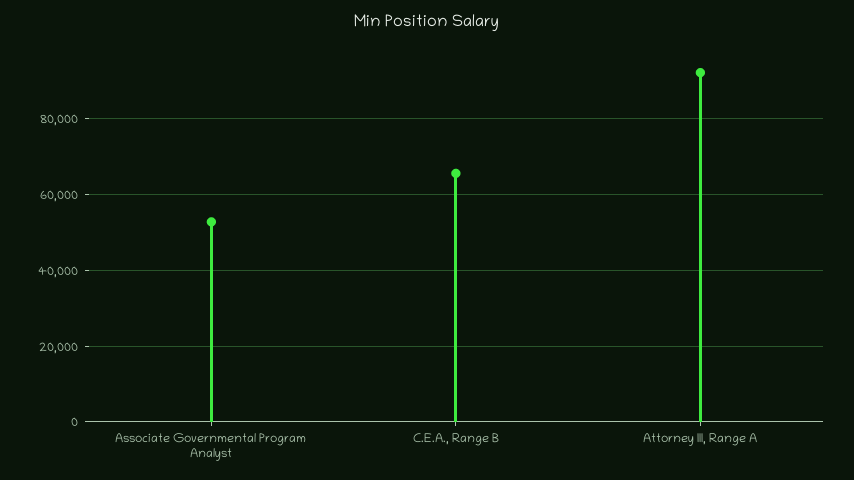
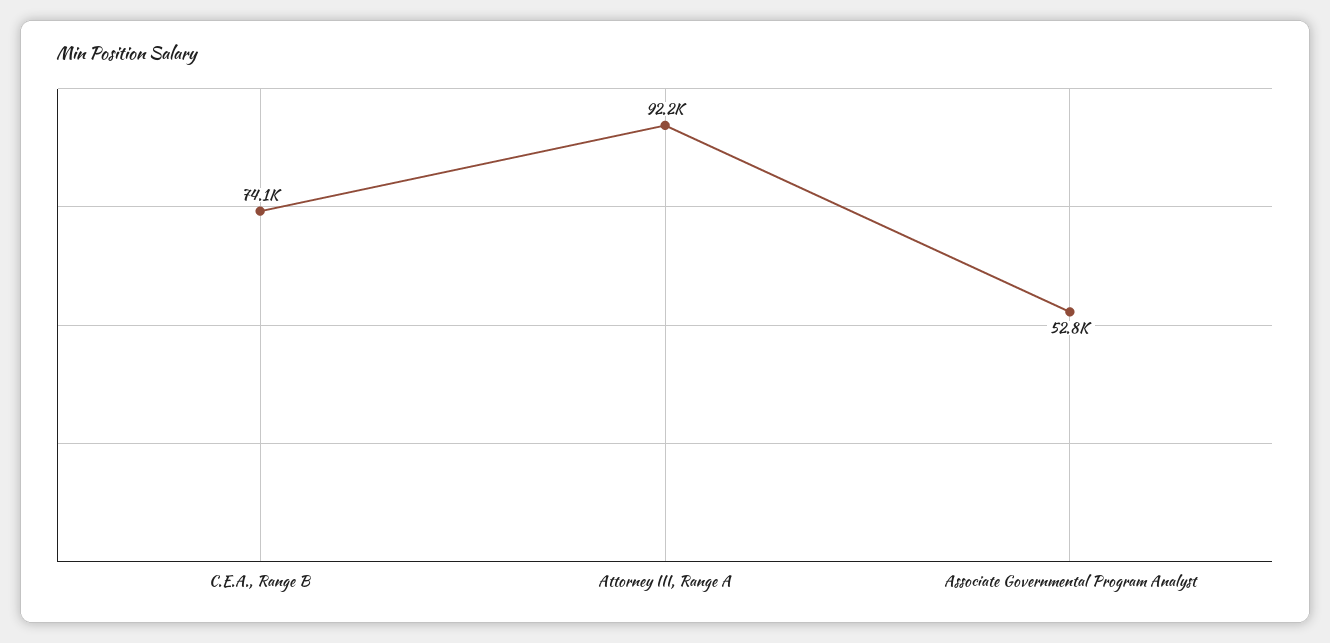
C.E.A., Range B: 66000 -> 74100

